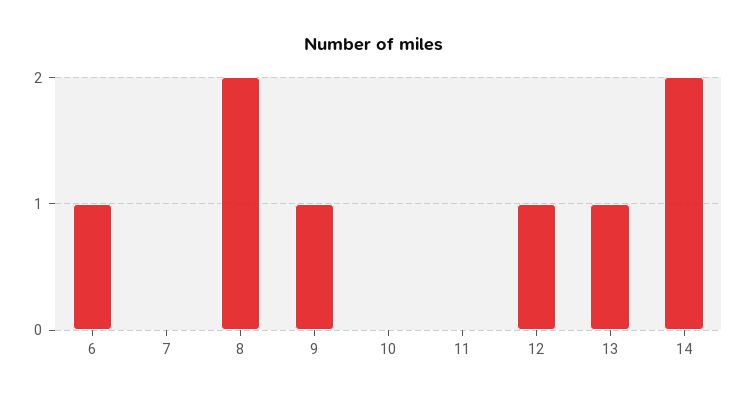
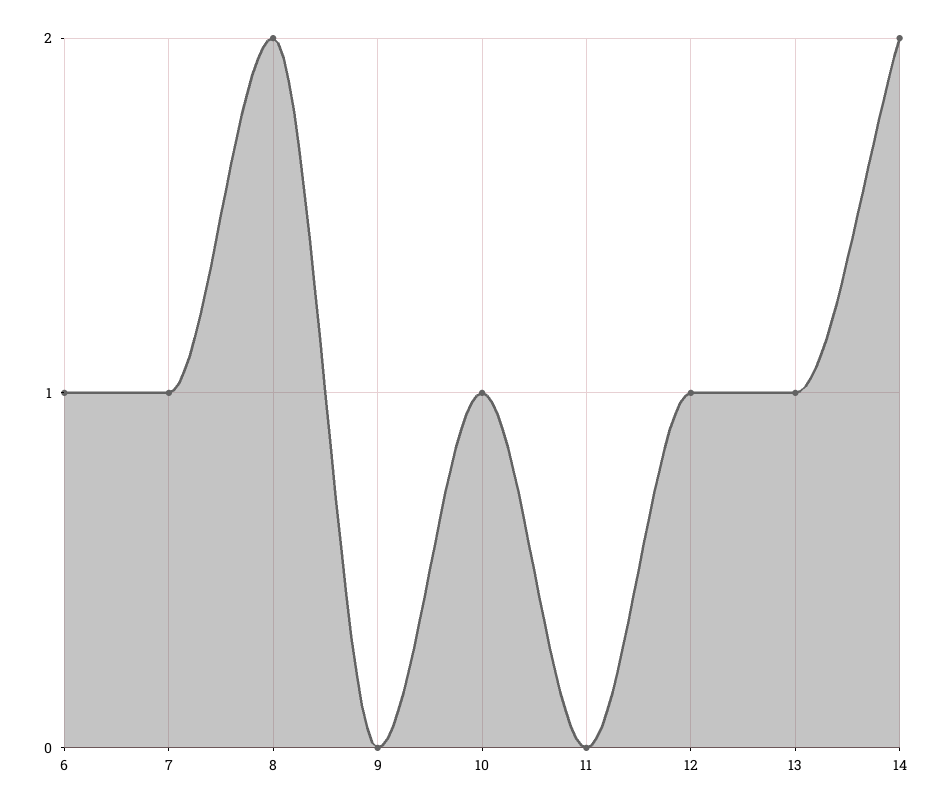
7: 0 -> 1
9: 1 -> 0
10: 0 -> 1

